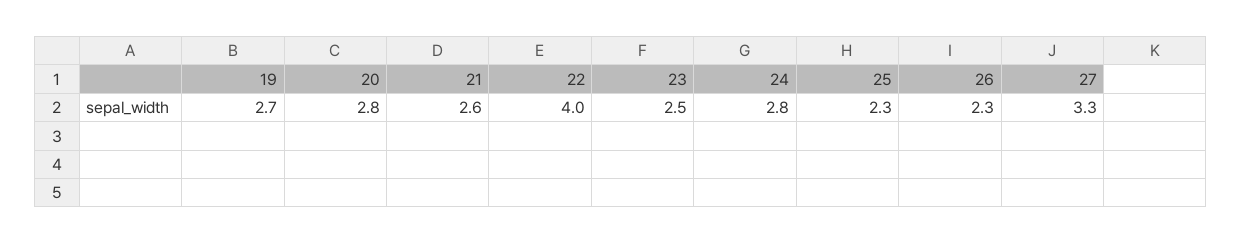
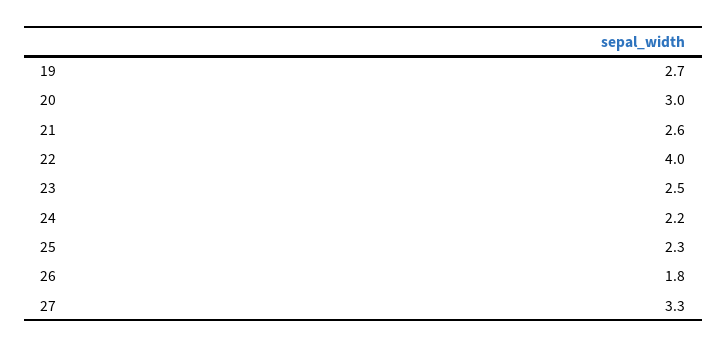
20: 2.8 -> 3
24: 2.8 -> 2.2
26: 2.3 -> 1.8

